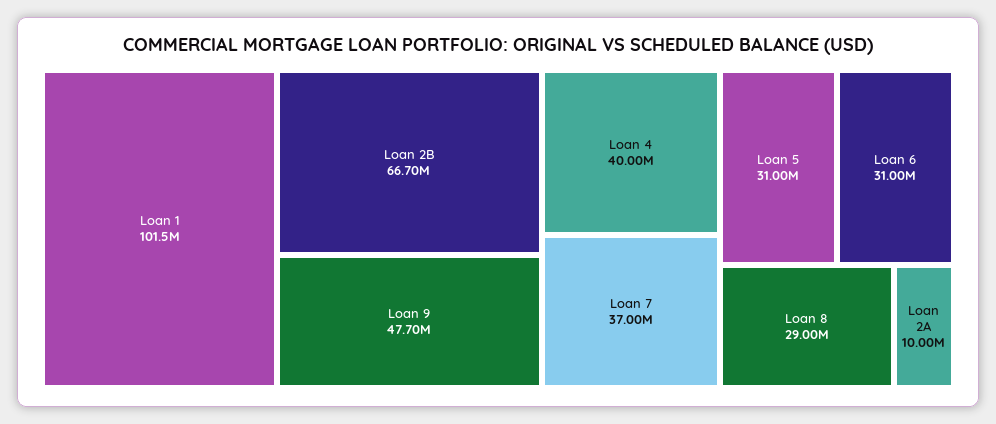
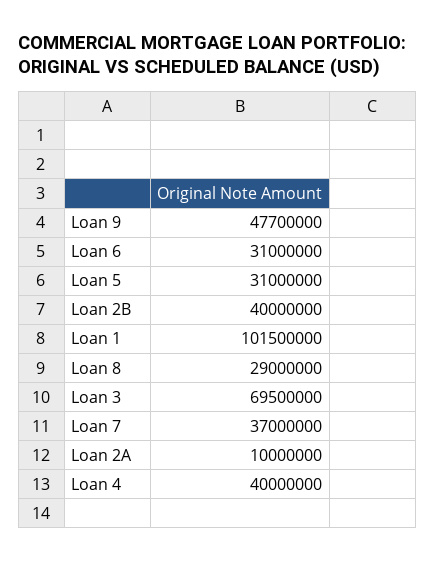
Loan 2B: 66700000 -> 40000000
Loan 3: none -> 69500000

